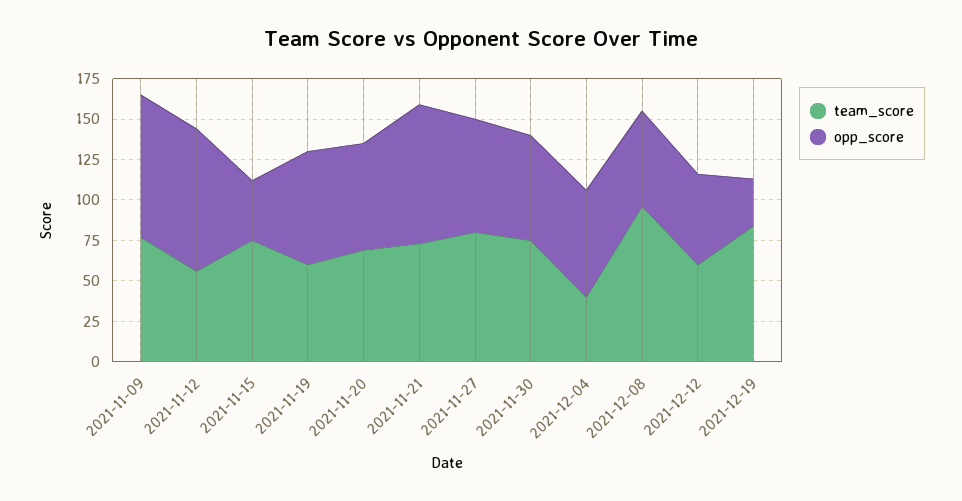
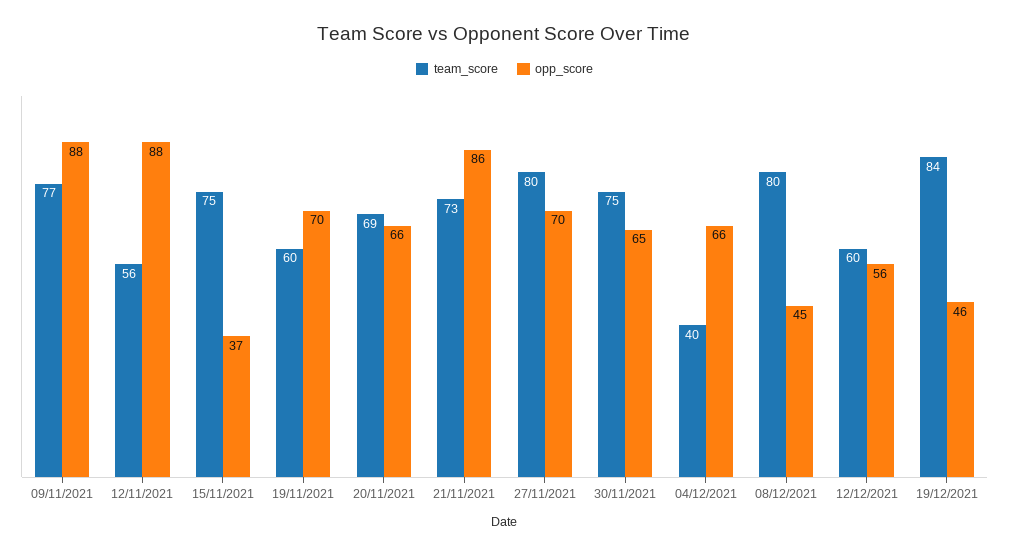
team_score, 2021-12-08: 95 -> 80
opp_score, 2021-12-08: 60 -> 45
opp_score, 2021-12-19: 30 -> 46

